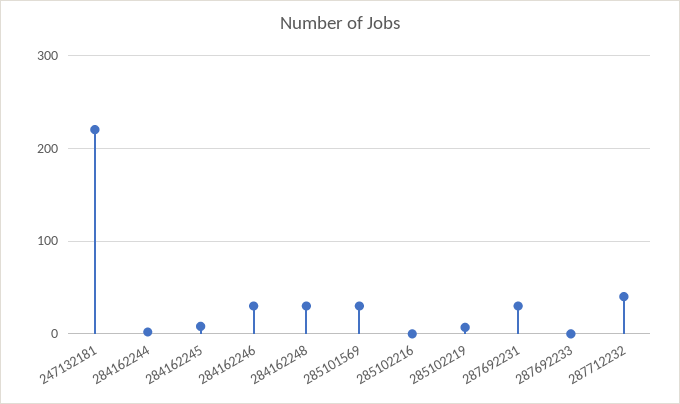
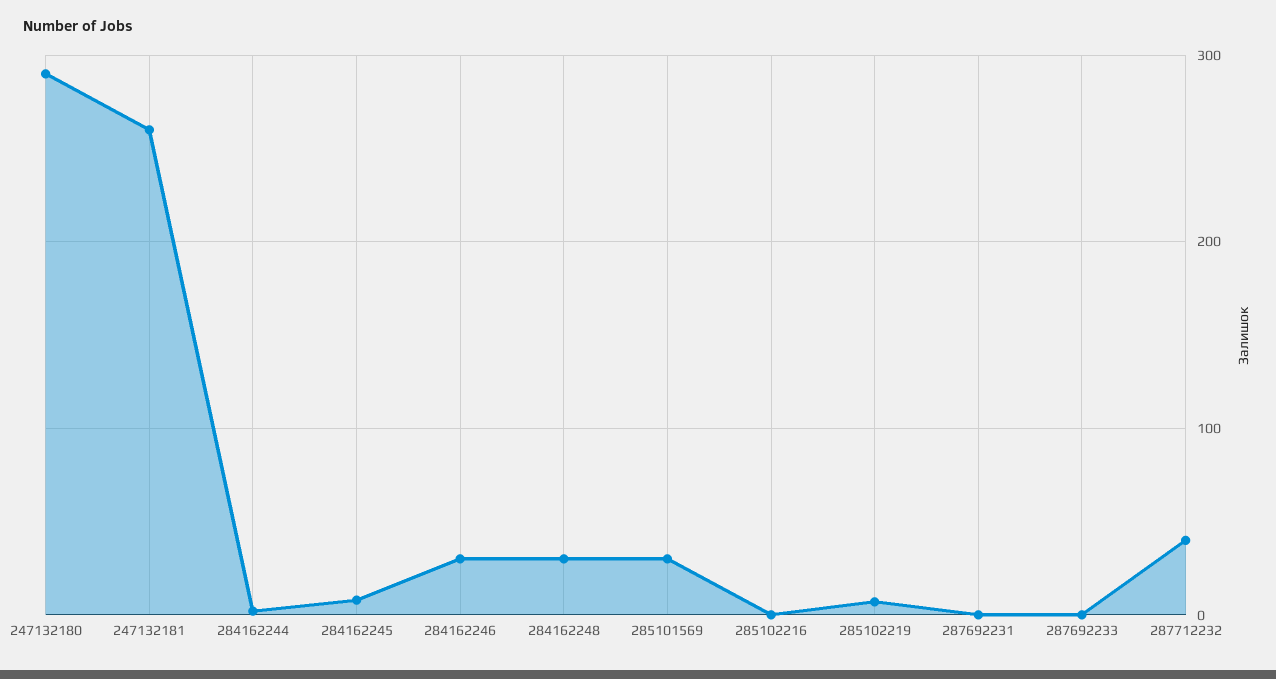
247132181: 220 -> 260
287692231: 30 -> 0
247132180: none -> 290

